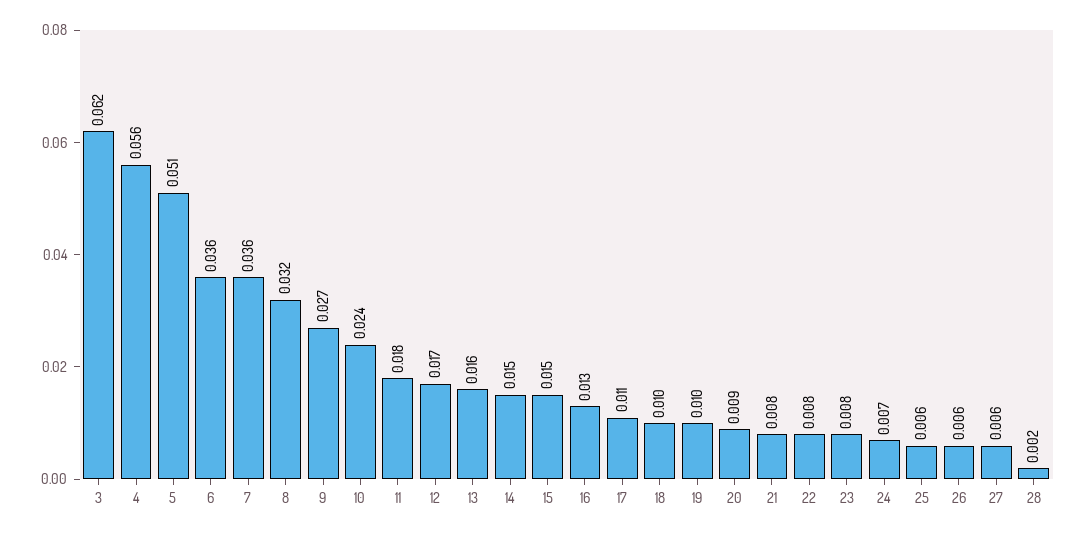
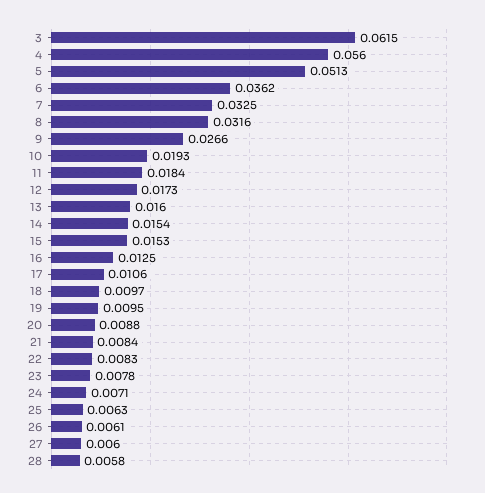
7: 0.036 -> 0.0325
10: 0.024 -> 0.0193
28: 0.002 -> 0.0058

